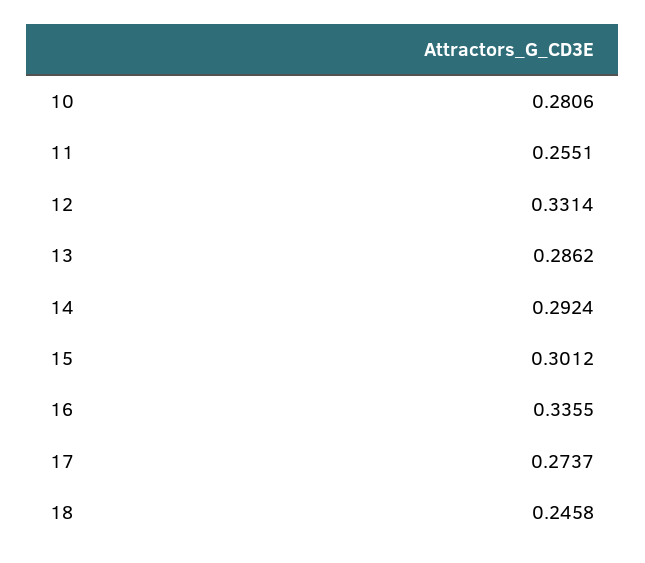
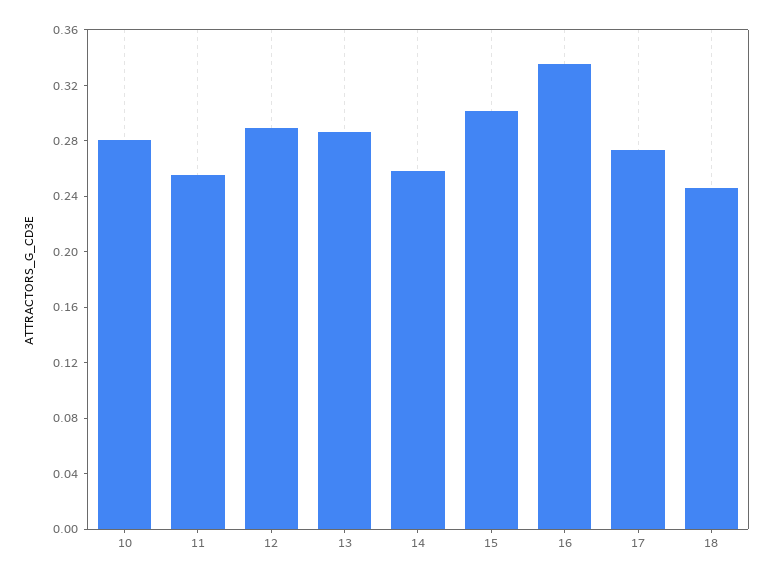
12: 0.3314 -> 0.29
14: 0.2924 -> 0.26

